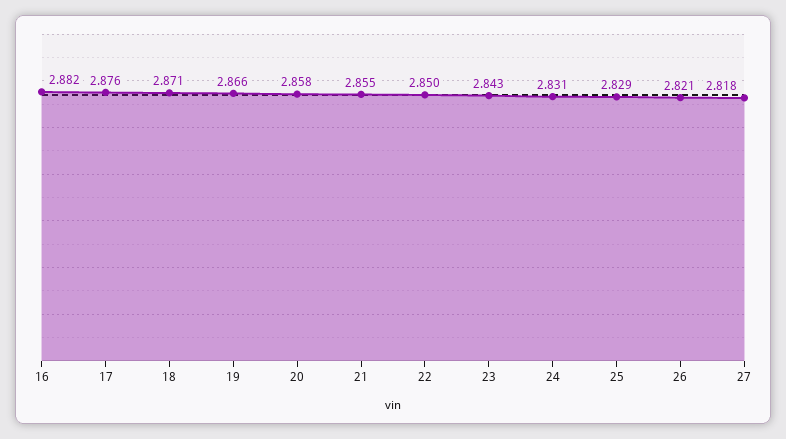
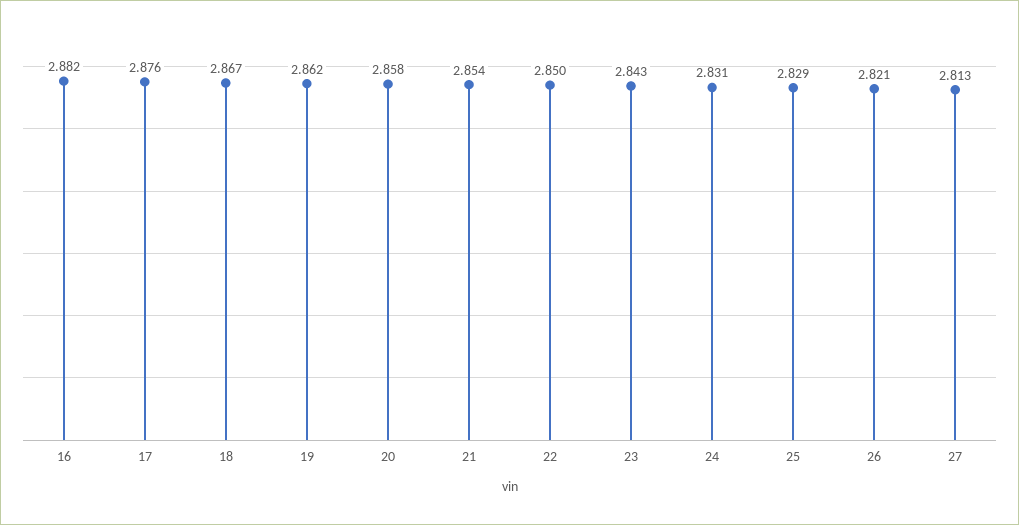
18: 2.871 -> 2.867
19: 2.866 -> 2.862
21: 2.855 -> 2.854
27: 2.818 -> 2.813

